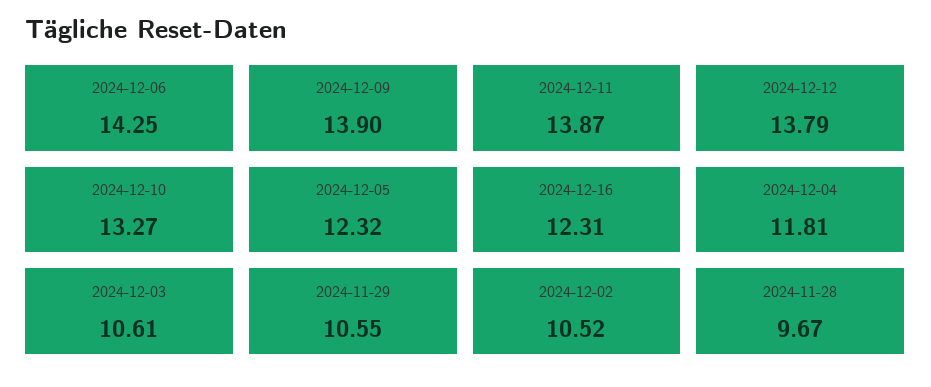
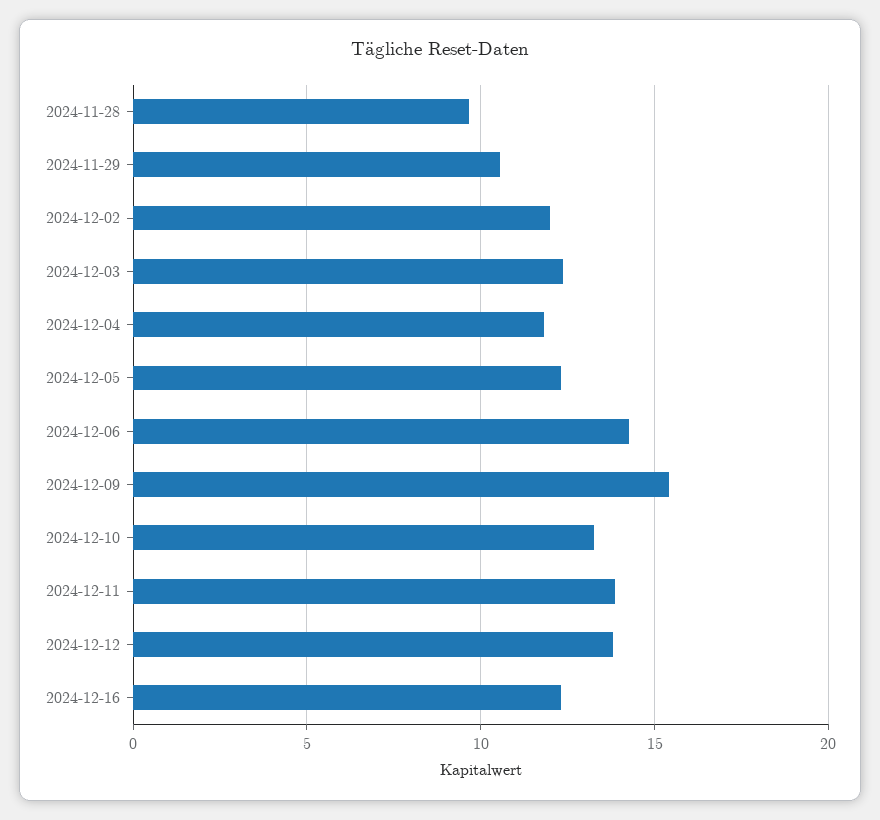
2024-12-09: 13.9 -> 15.5
2024-12-03: 10.61 -> 12.5
2024-12-02: 10.52 -> 12

